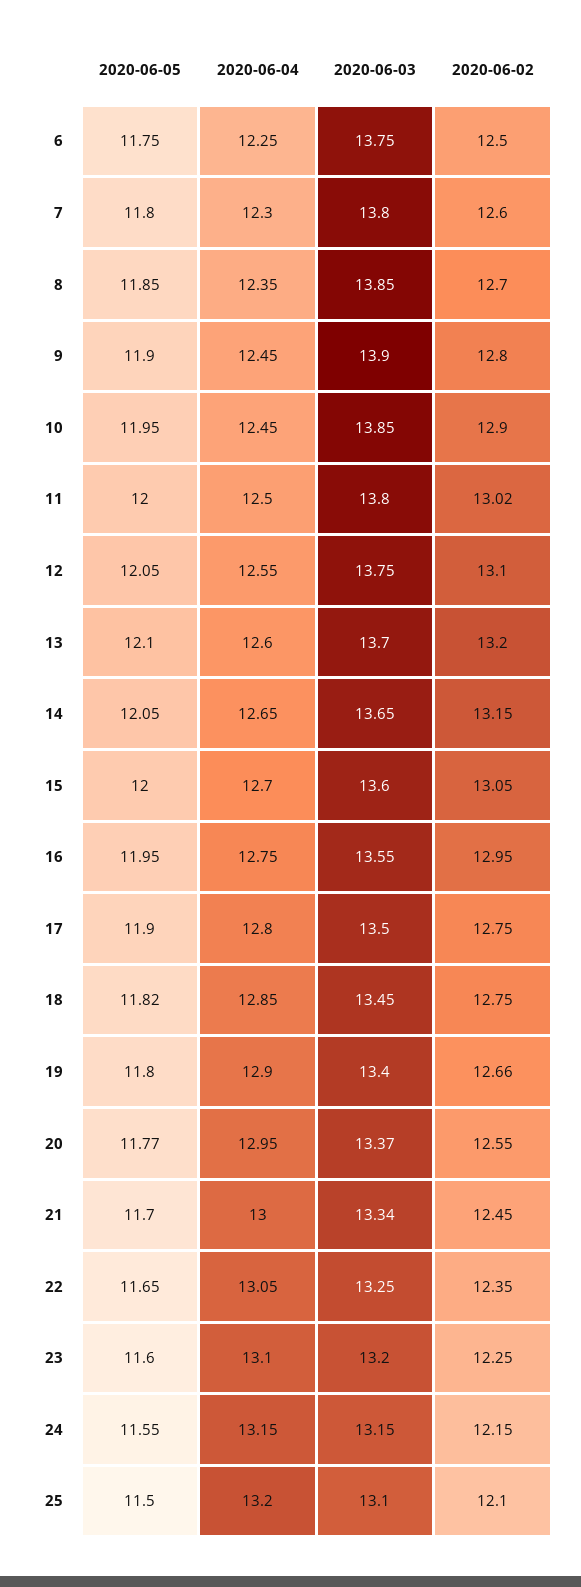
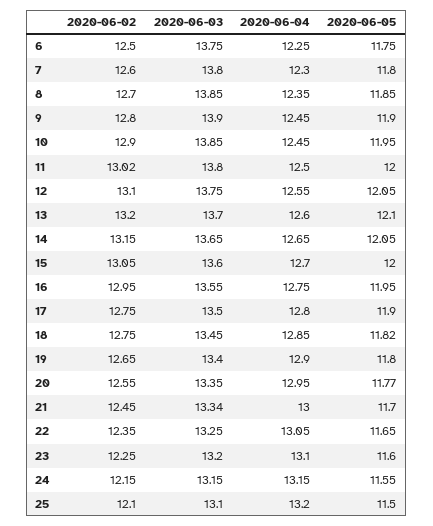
2020-06-02, 19: 12.66 -> 12.65
2020-06-03, 20: 13.37 -> 13.35

